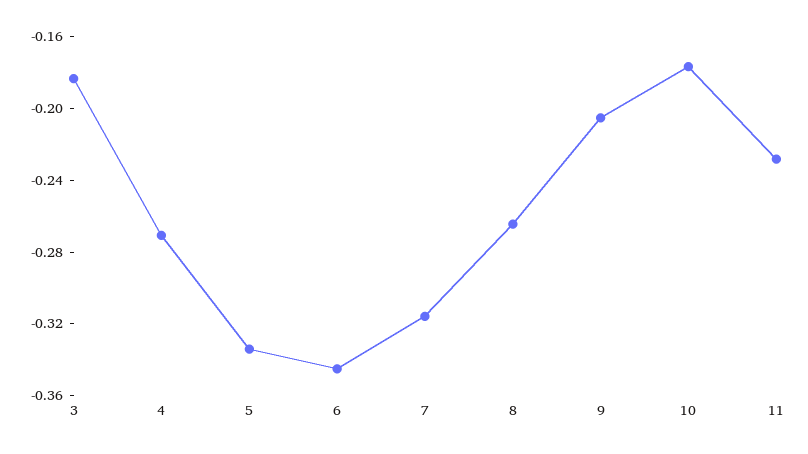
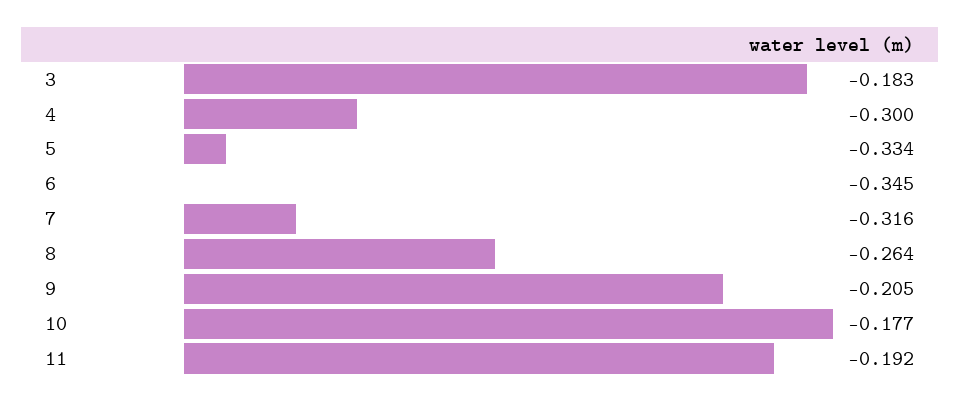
4: -0.27 -> -0.3
11: -0.23 -> -0.192

